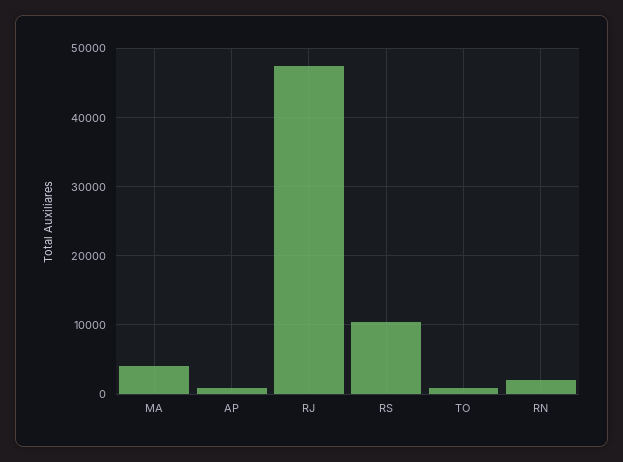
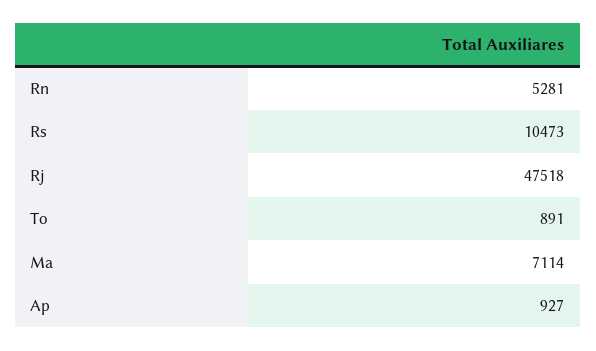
MA: 4000 -> 7114
RN: 2000 -> 5281

